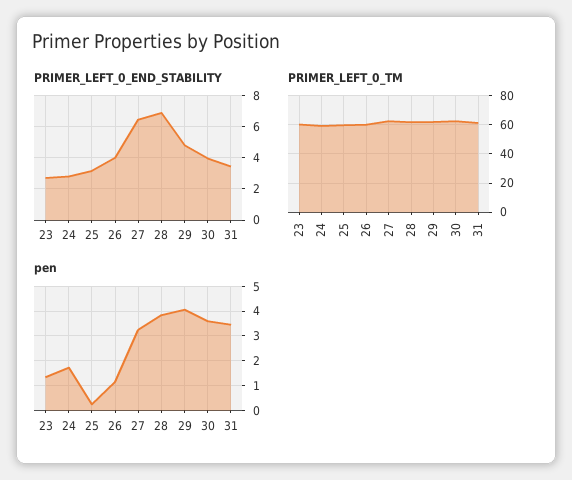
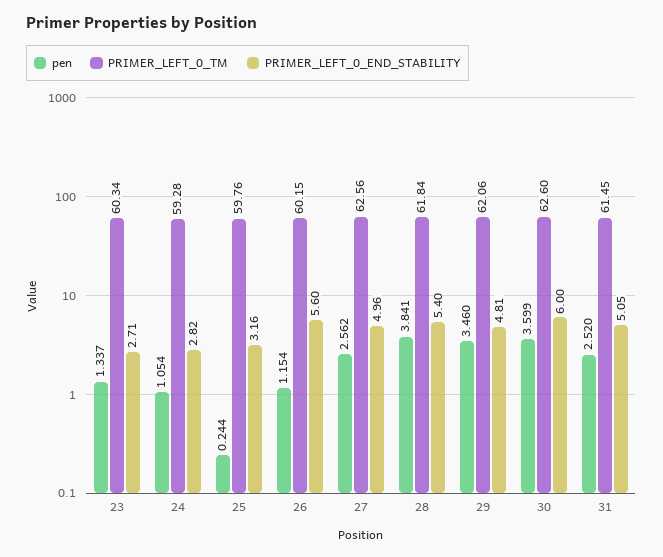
PRIMER_LEFT_0_END_STABILITY, 26: 4 -> 5.6
PRIMER_LEFT_0_END_STABILITY, 27: 6.5 -> 4.96
PRIMER_LEFT_0_END_STABILITY, 28: 7 -> 5.4
PRIMER_LEFT_0_END_STABILITY, 30: 4 -> 6
PRIMER_LEFT_0_END_STABILITY, 31: 3.5 -> 5.05
pen, 24: 1.75 -> 1.054
pen, 27: 3.25 -> 2.562
pen, 29: 4 -> 3.46
pen, 31: 3.5 -> 2.52

